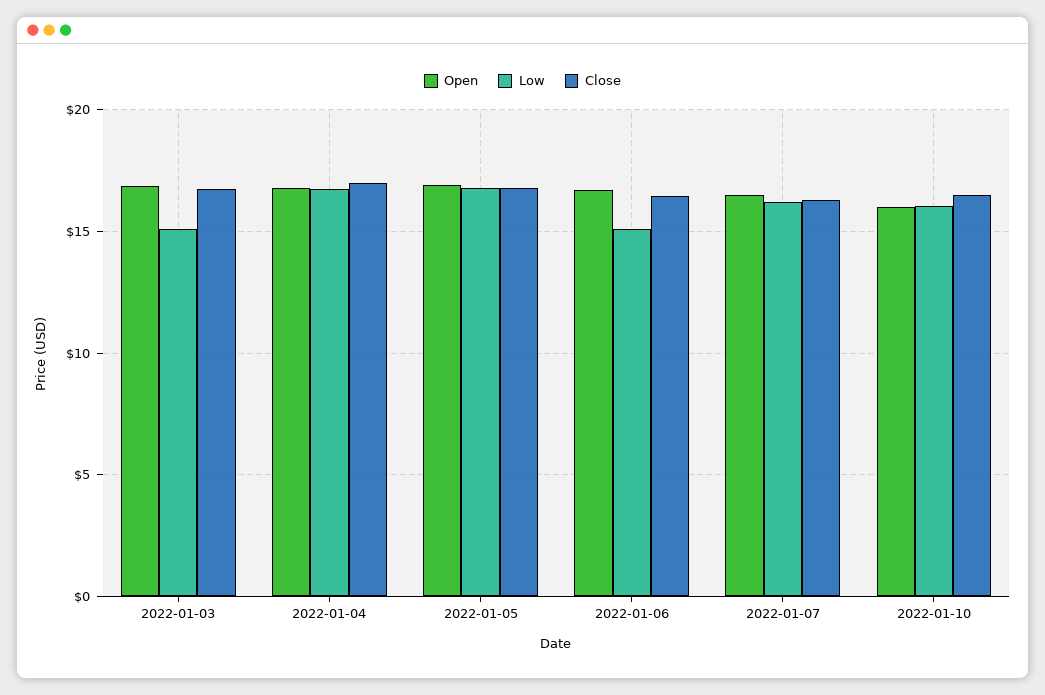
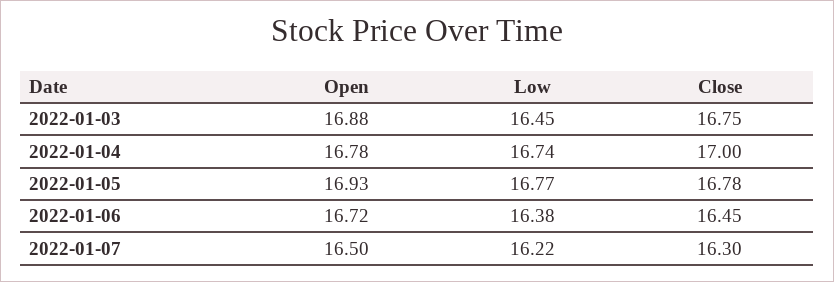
Low, 2022-01-03: 15 -> 16.45
Low, 2022-01-06: 15 -> 16.38
Open, 2022-01-10: 16 -> none
Low, 2022-01-10: 16 -> none
Close, 2022-01-10: 16.5 -> none

